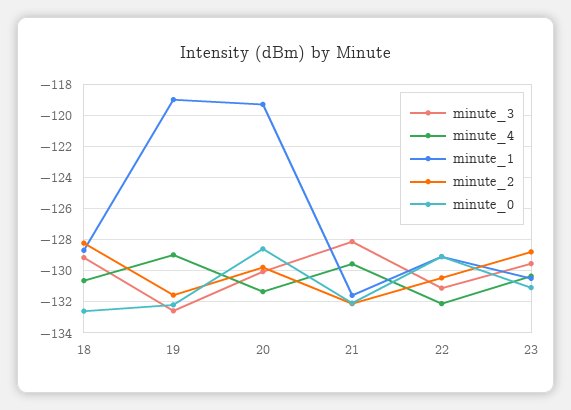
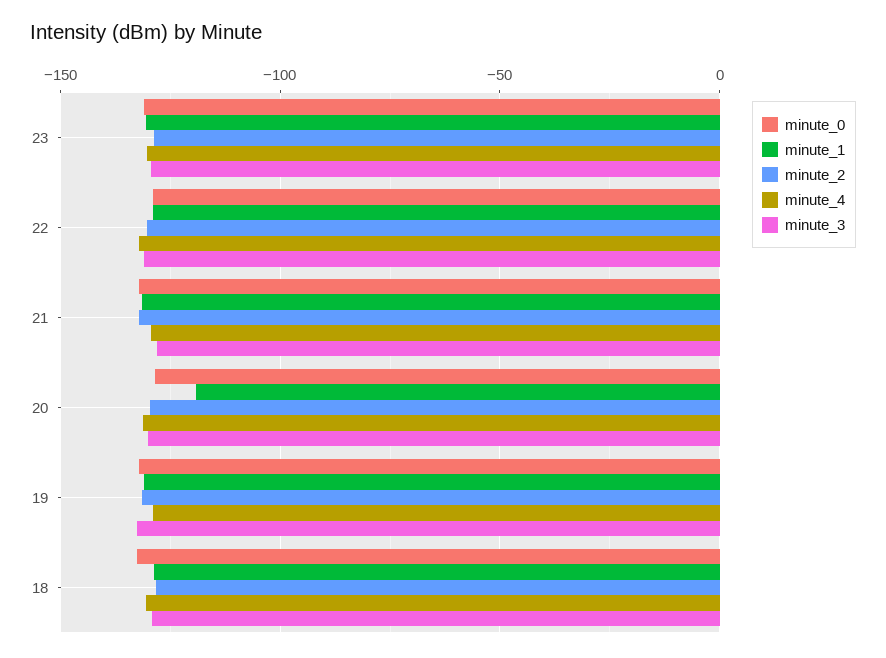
minute_1, 19: -119 -> -130

